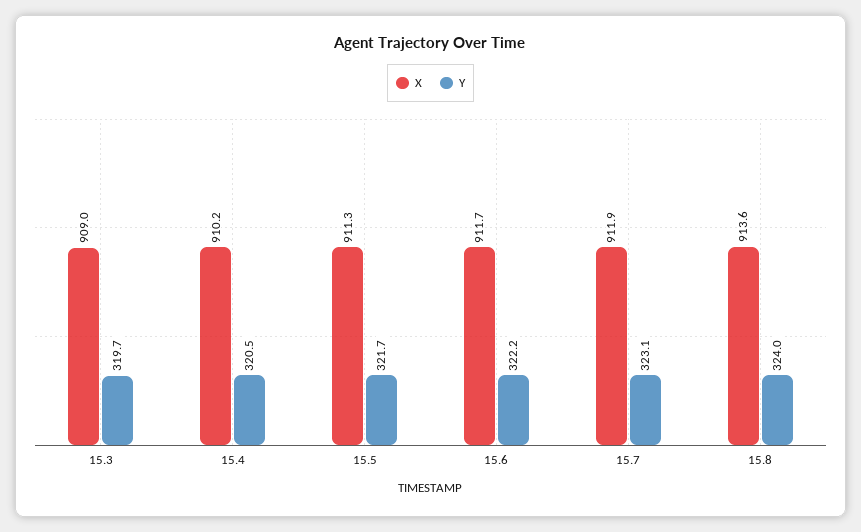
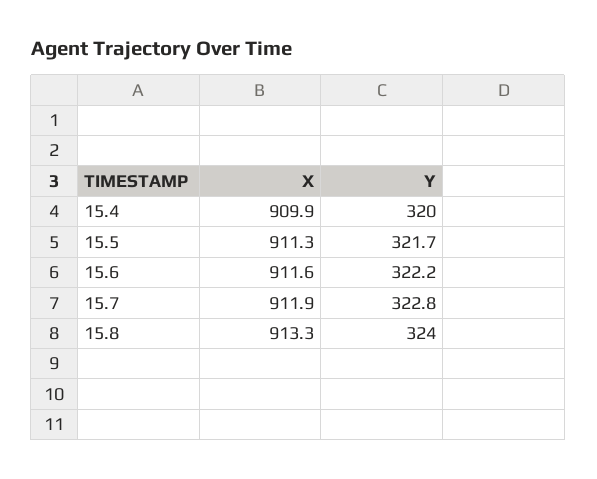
X, 15.3: 909 -> none
Y, 15.3: 319.7 -> none
X, 15.4: 910.2 -> 909.9
Y, 15.4: 320.5 -> 320
X, 15.6: 911.7 -> 911.6
Y, 15.7: 323.1 -> 322.8
X, 15.8: 913.6 -> 913.3

